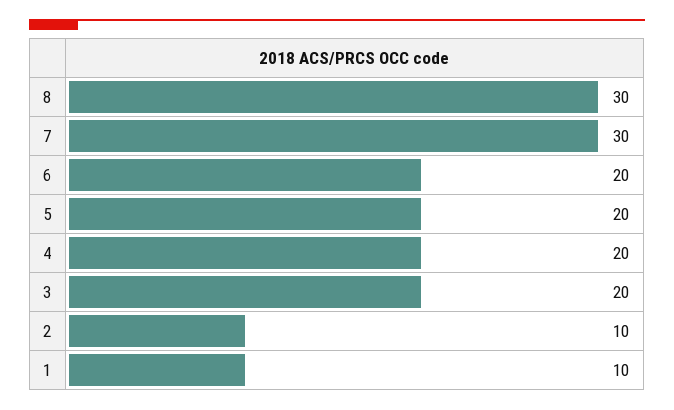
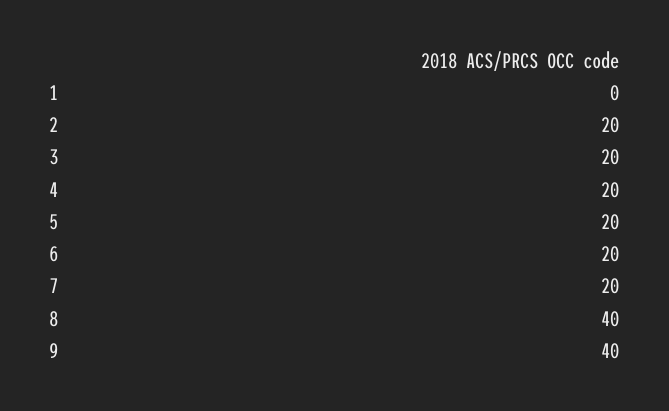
8: 30 -> 40
7: 30 -> 20
2: 10 -> 20
1: 10 -> 0
9: none -> 40

